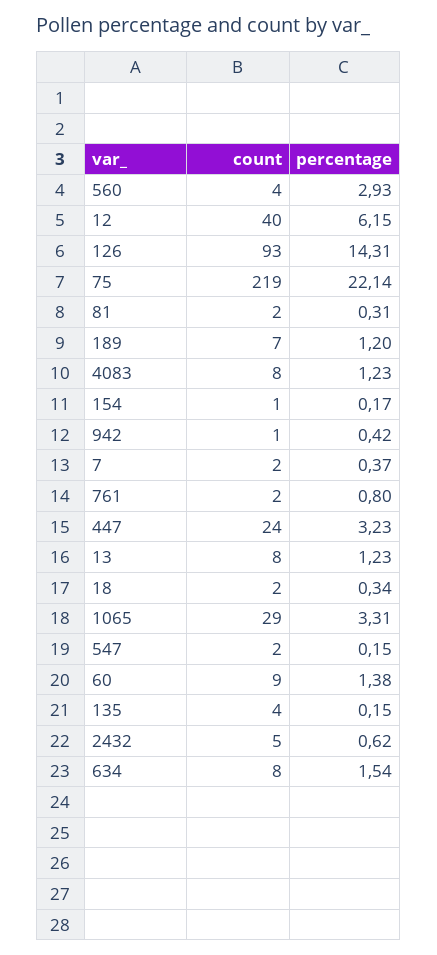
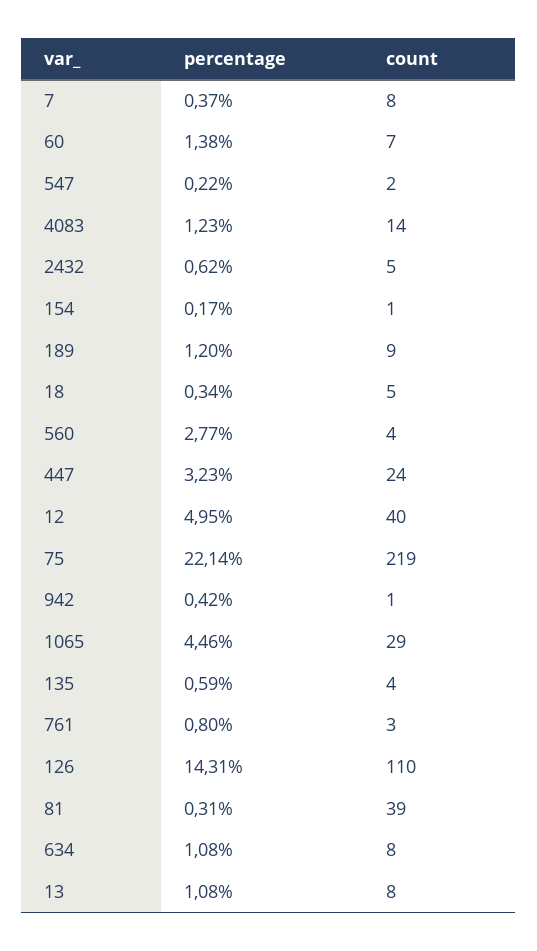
percentage, 560: 2.93 -> 2.77
percentage, 12: 6.15 -> 4.95
count, 126: 93 -> 110
count, 81: 2 -> 39
count, 189: 7 -> 9
count, 4083: 8 -> 14
count, 7: 2 -> 8
count, 761: 2 -> 3
percentage, 13: 1.23 -> 1.08
count, 18: 2 -> 5
percentage, 1065: 3.31 -> 4.46
percentage, 547: 0.15 -> 0.22
count, 60: 9 -> 7
percentage, 135: 0.15 -> 0.59
percentage, 634: 1.54 -> 1.08

